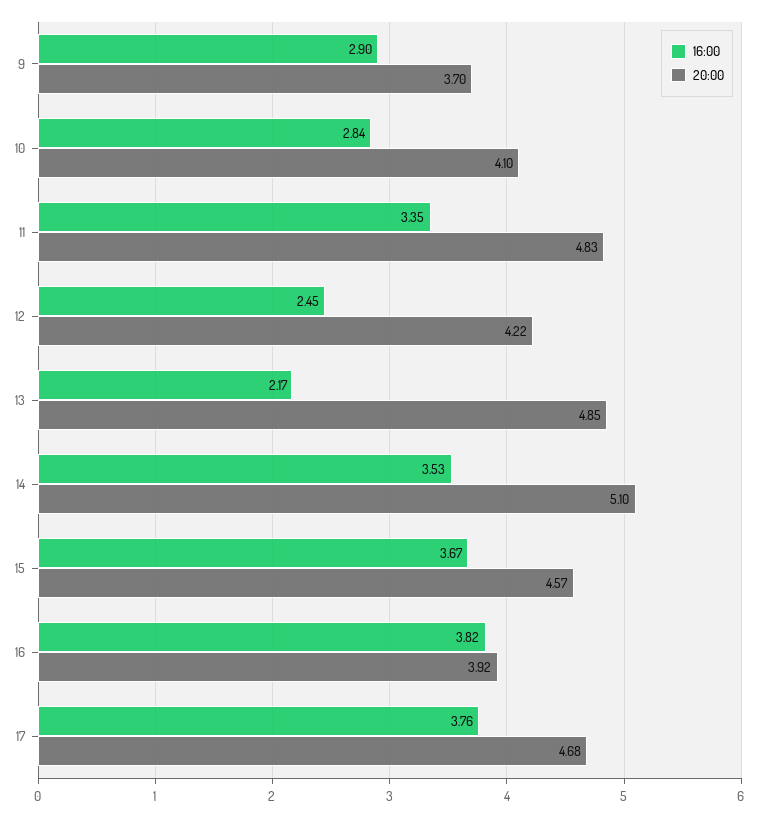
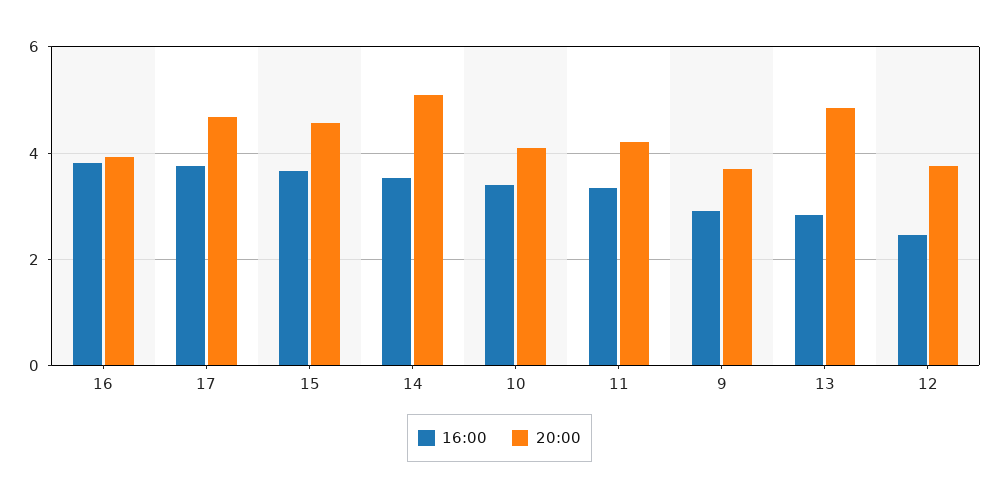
16:00, 10: 2.84 -> 3.4
20:00, 11: 4.83 -> 4.2
20:00, 12: 4.22 -> 3.8
16:00, 13: 2.17 -> 2.8

